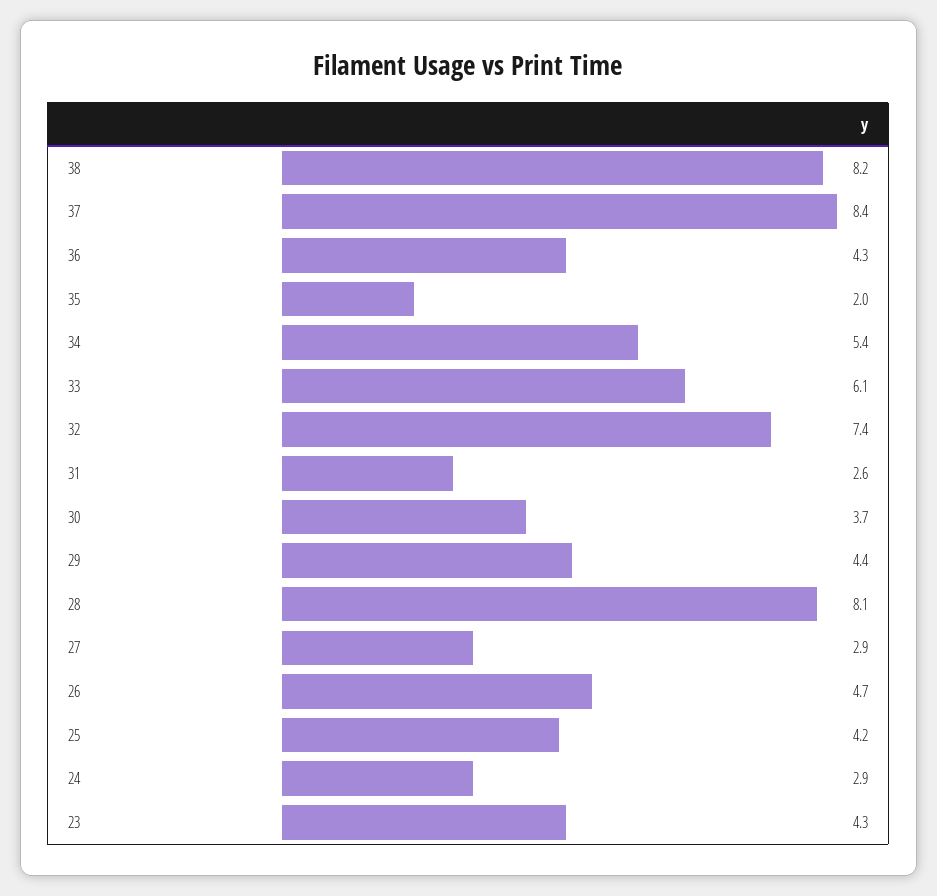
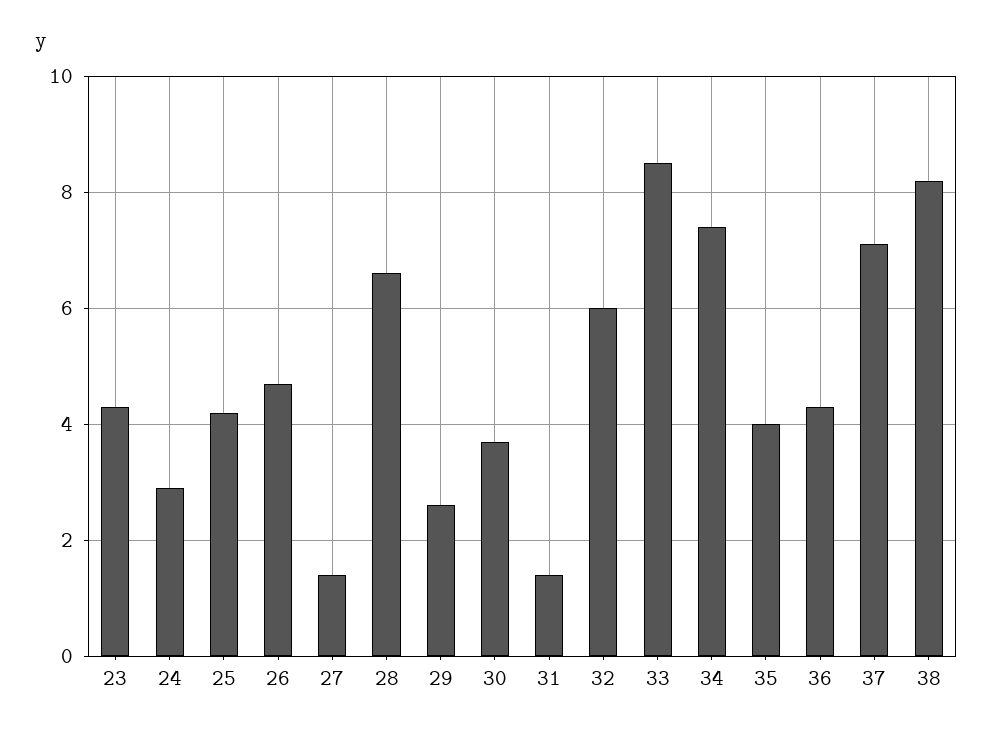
37: 8.4 -> 7
35: 2 -> 4
34: 5.4 -> 7.5
33: 6.1 -> 8.5
32: 7.4 -> 6
31: 2.6 -> 1.5
29: 4.4 -> 2.5
28: 8.1 -> 6.5
27: 2.9 -> 1.5

